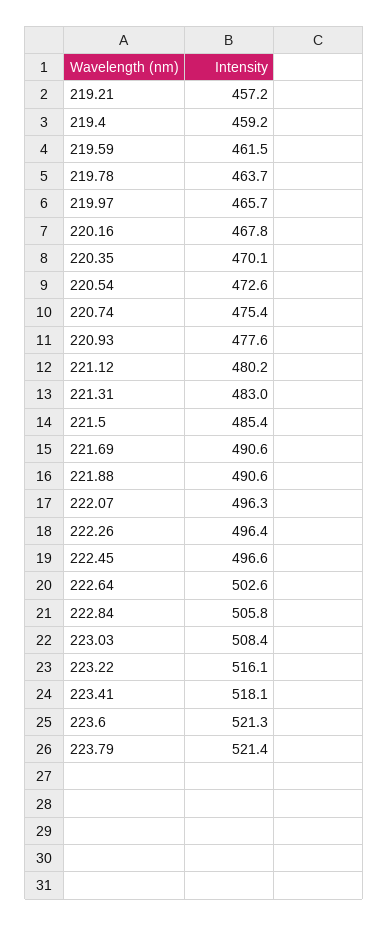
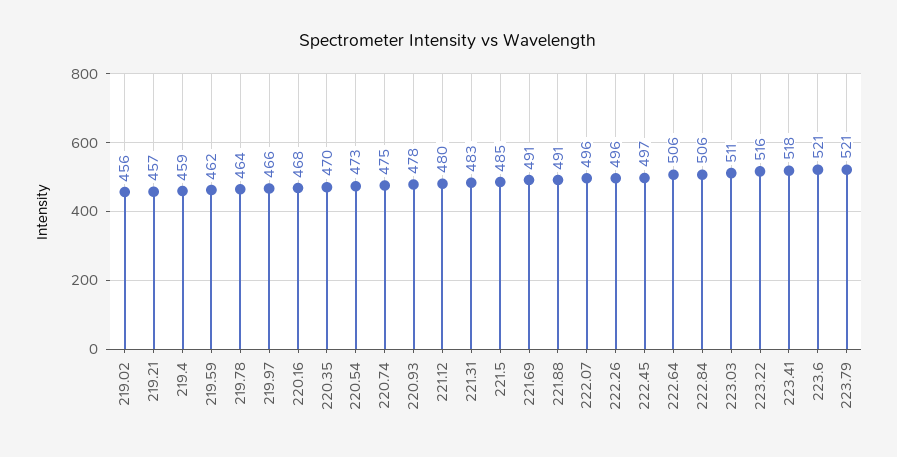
222.64: 502.6 -> 506
223.03: 508.4 -> 511
219.02: none -> 456

